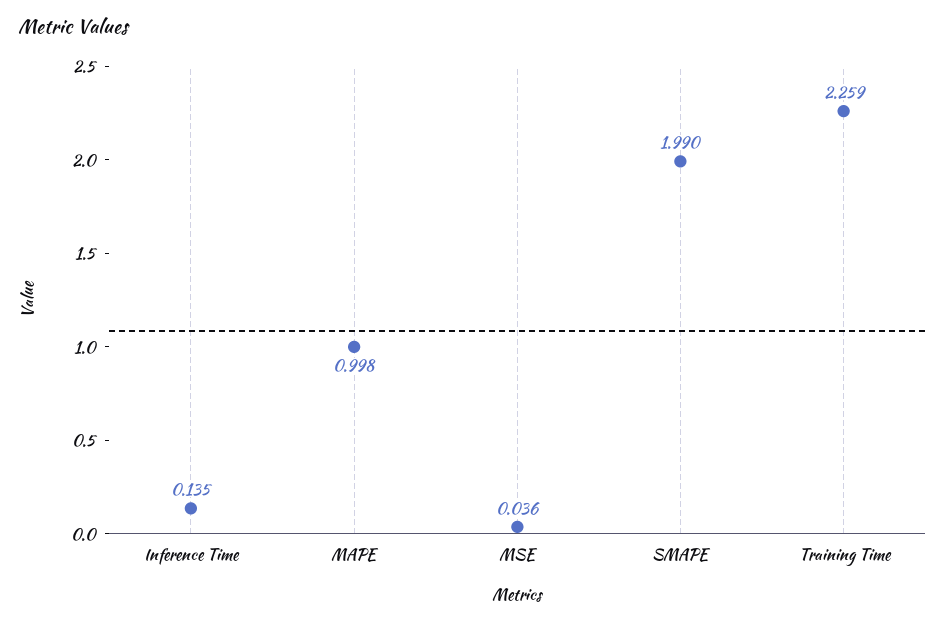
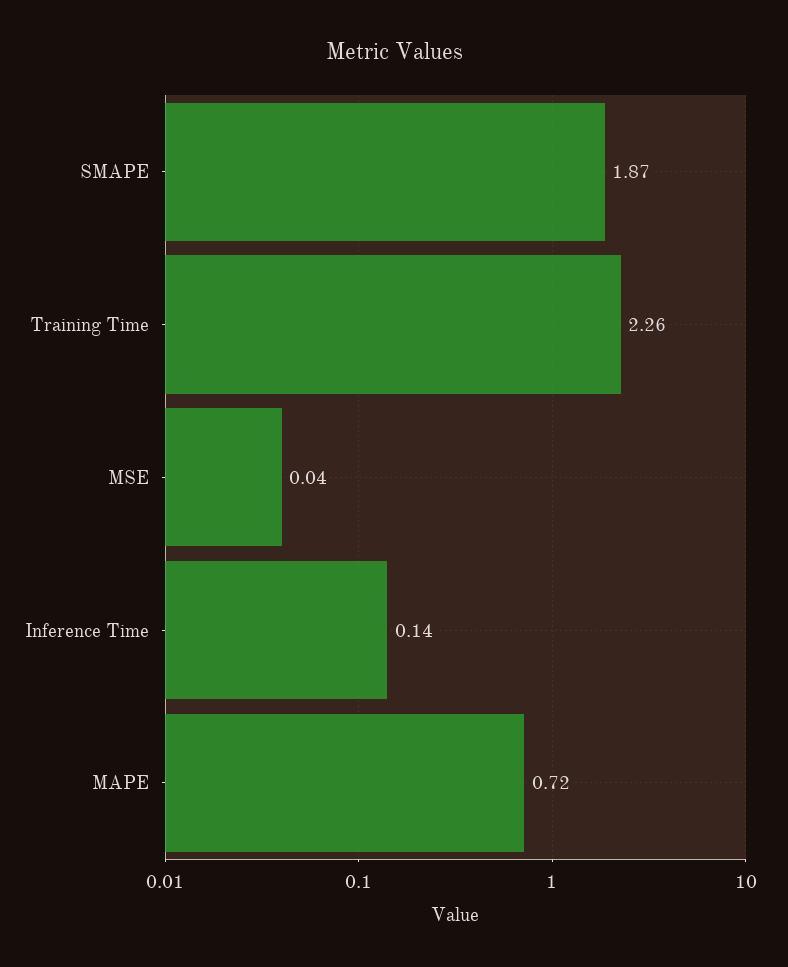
MAPE: 0.998 -> 0.72
SMAPE: 1.99 -> 1.87

